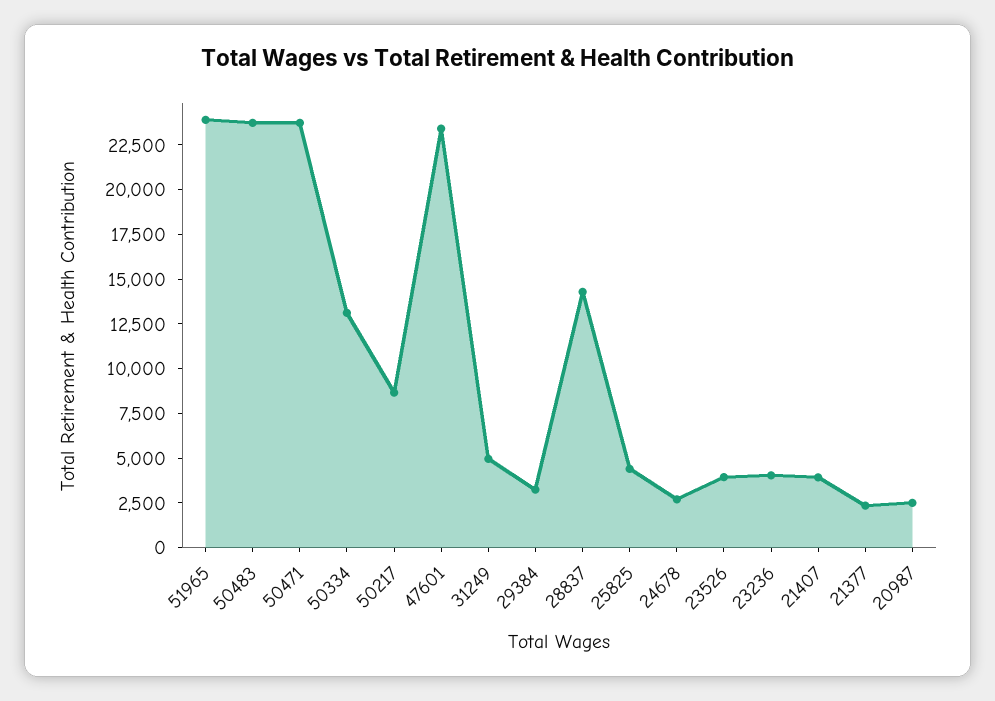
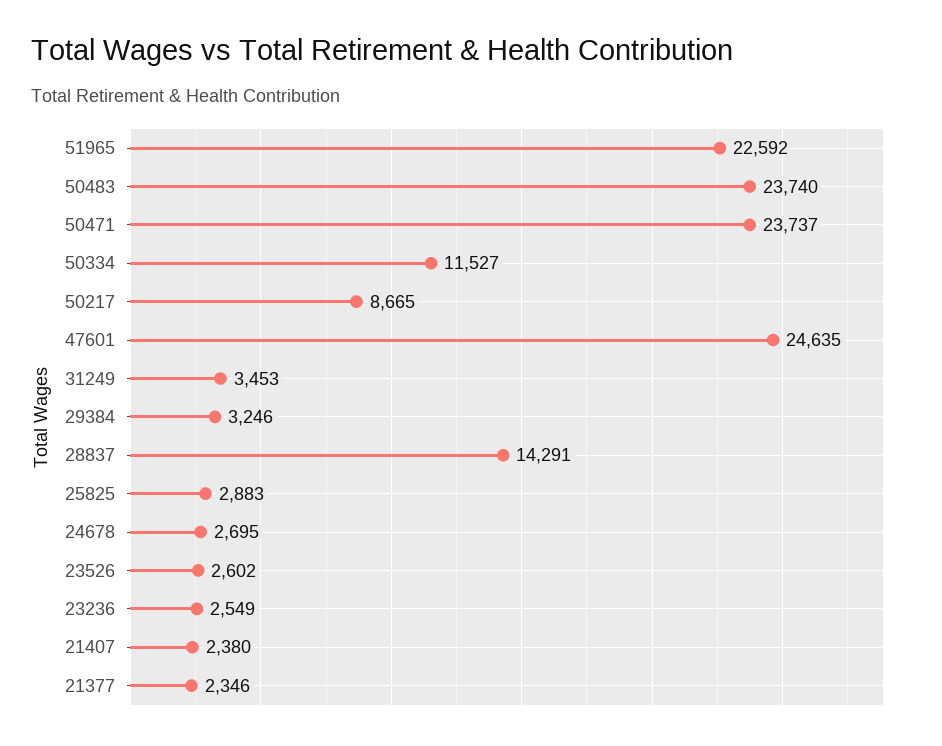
51965: 24000 -> 22592
50334: 13000 -> 11527
47601: 23500 -> 24635
31249: 5000 -> 3453
25825: 4500 -> 2883
23526: 4000 -> 2602
23236: 4000 -> 2549
21407: 4000 -> 2380
20987: 2500 -> none

